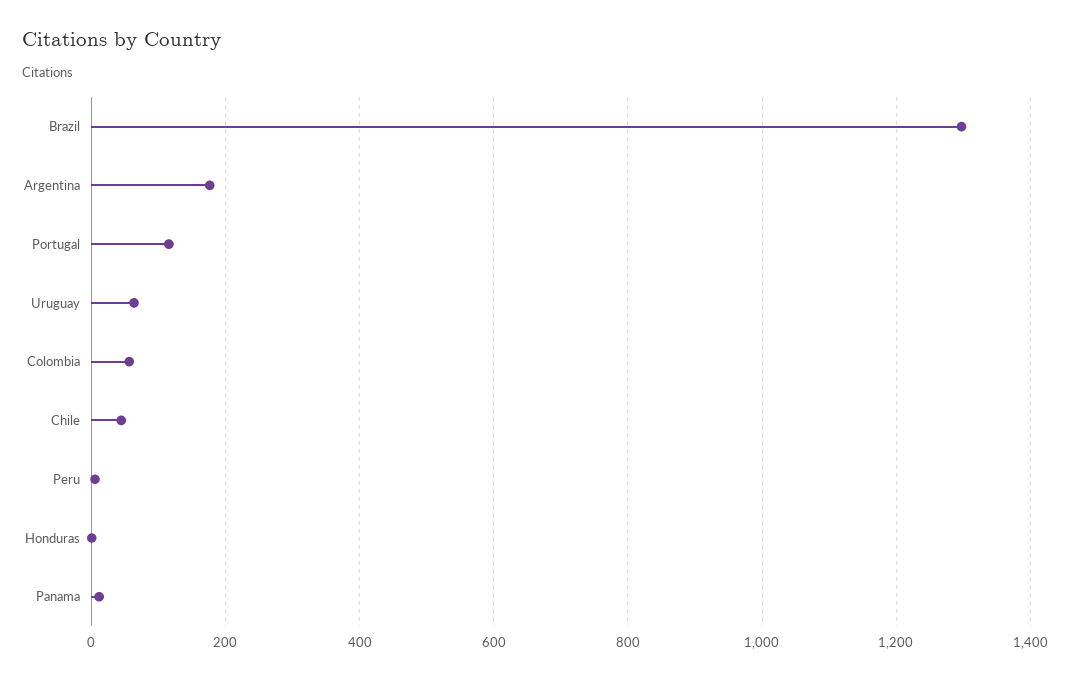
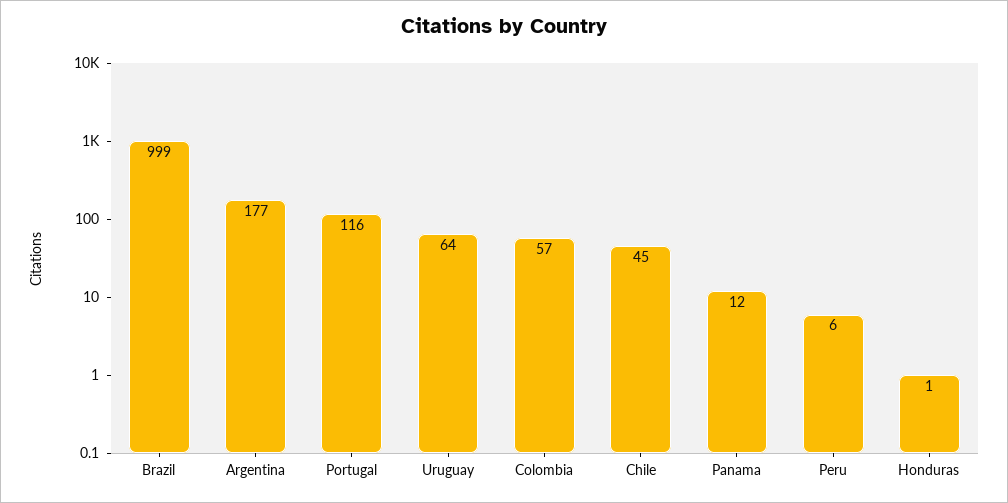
Brazil: 1300 -> 999

